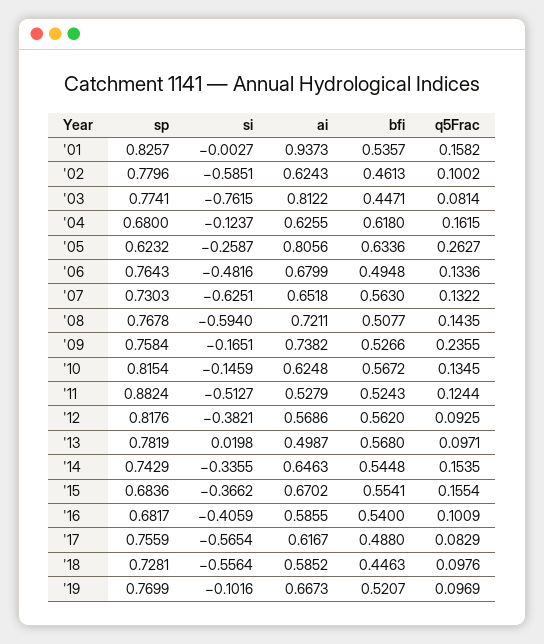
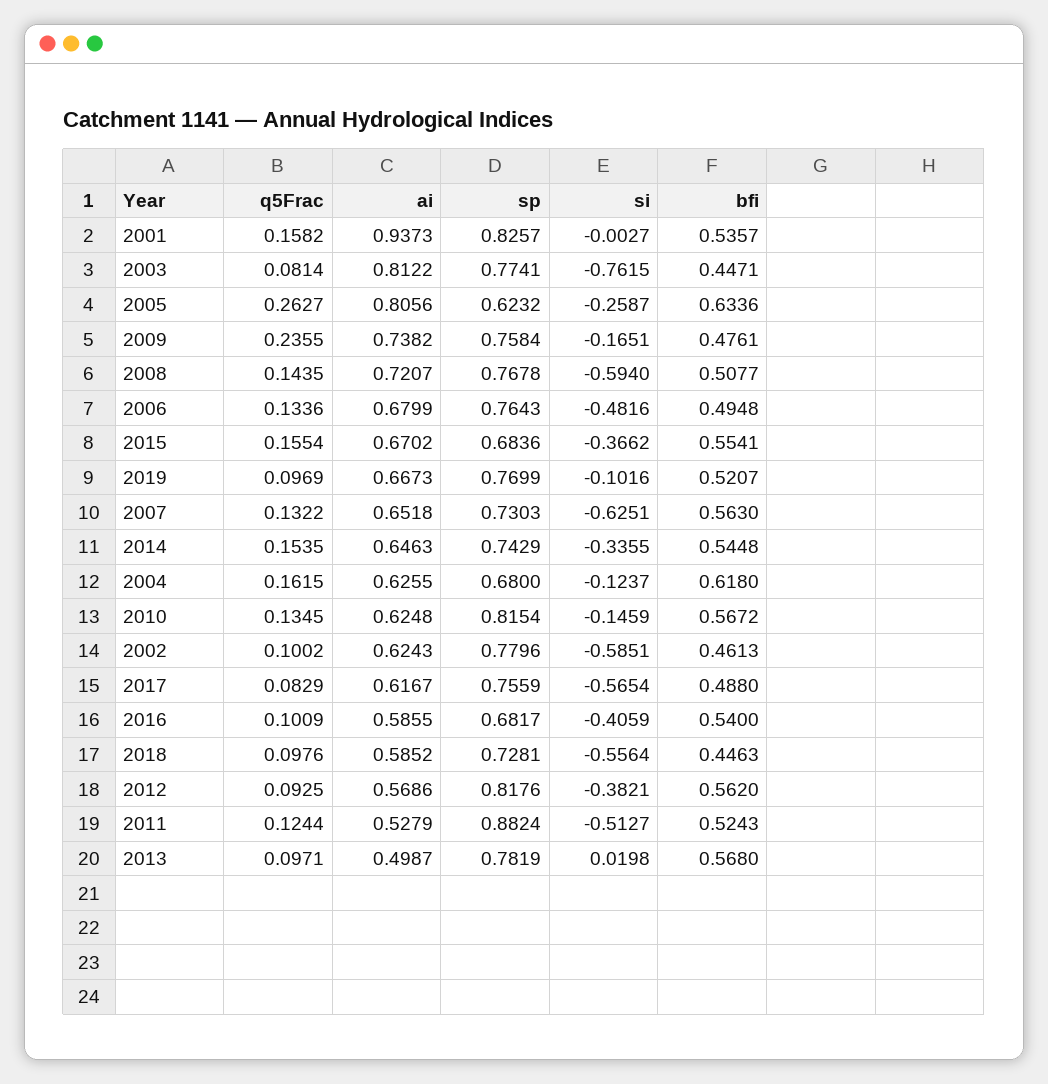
ai, '08: 0.7211 -> 0.7207
bfi, '09: 0.5266 -> 0.4761

